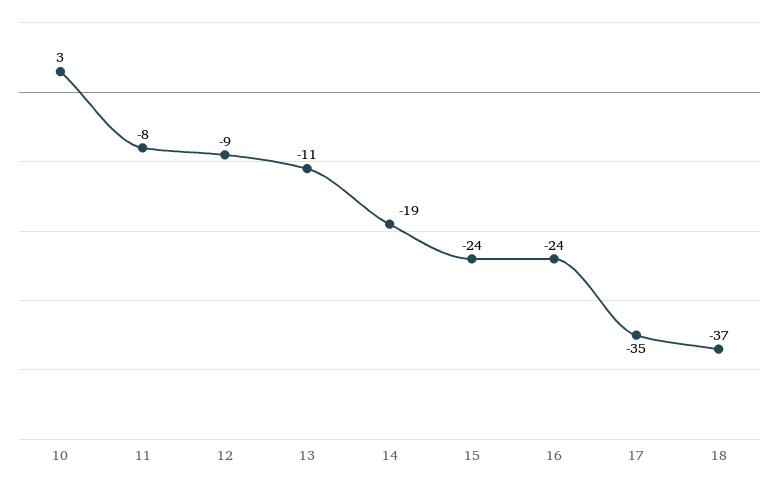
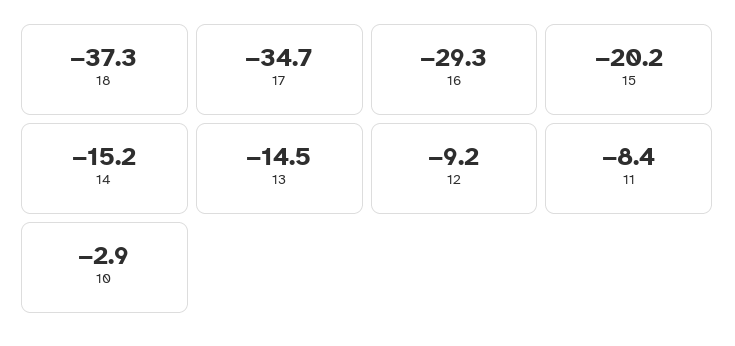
10: 3 -> -2.9
13: -11 -> -14.5
14: -19 -> -15.2
15: -24 -> -20.2
16: -24 -> -29.3

